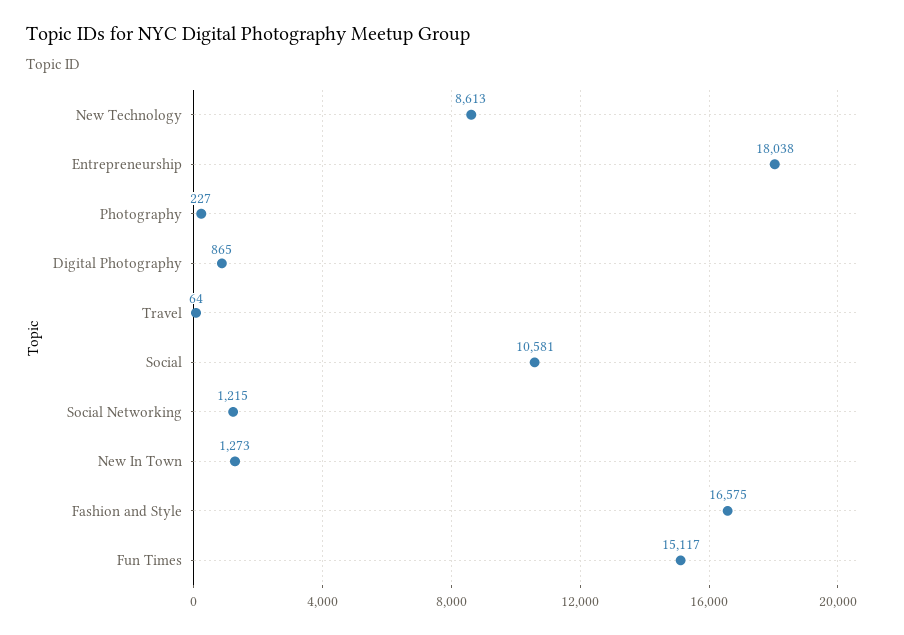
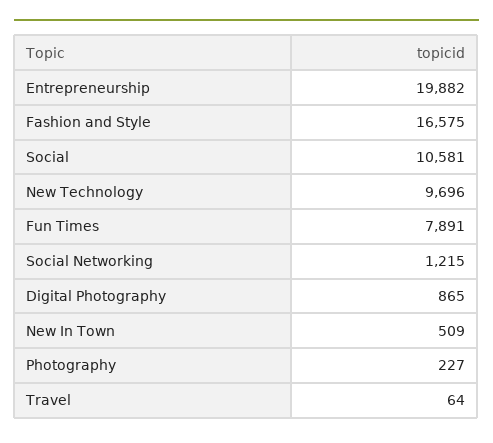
New Technology: 8613 -> 9696
Entrepreneurship: 18038 -> 19882
New In Town: 1273 -> 509
Fun Times: 15117 -> 7891

